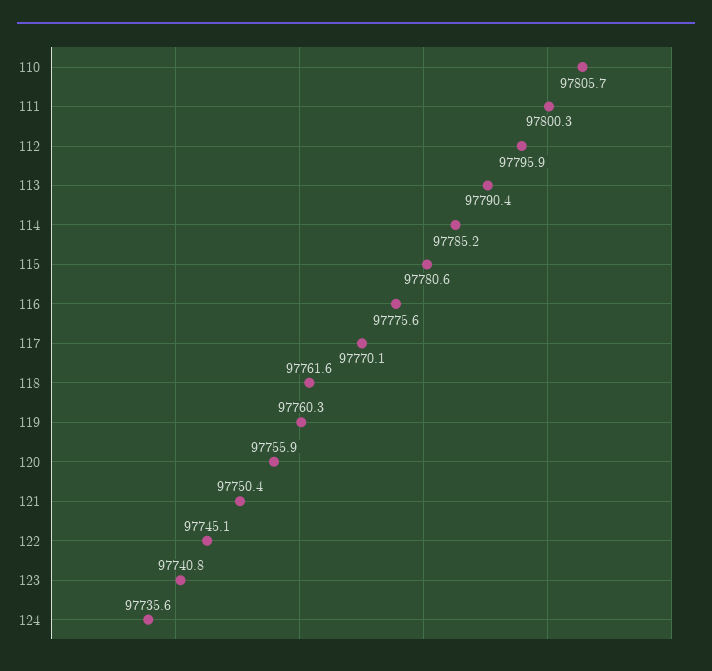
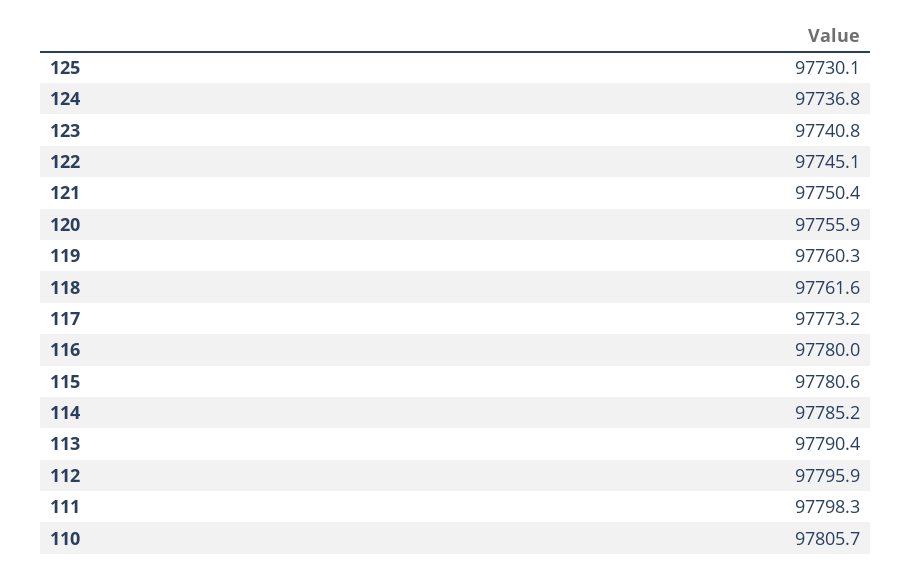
111: 97800.3 -> 97798.3
116: 97775.6 -> 97780
117: 97770.1 -> 97773.2
124: 97735.6 -> 97736.8
125: none -> 97730.1

